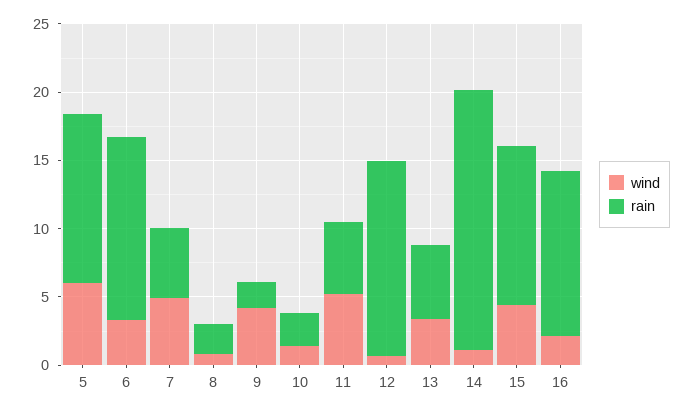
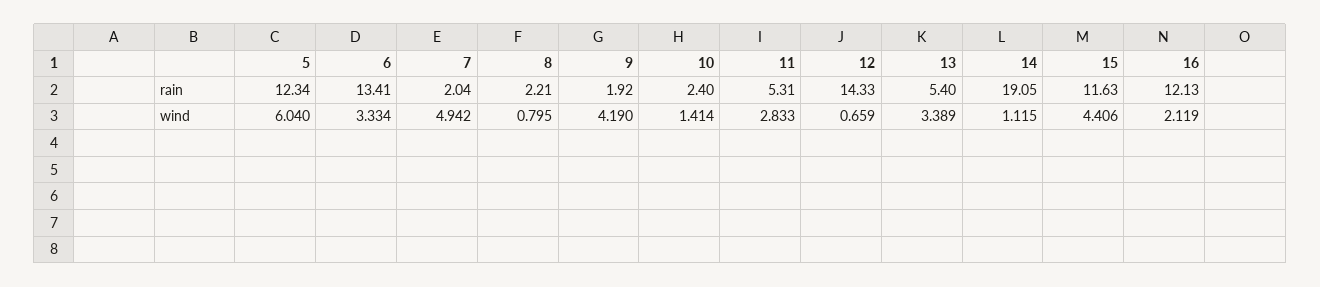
rain, 7: 5 -> 2.04
wind, 11: 5 -> 2.833

